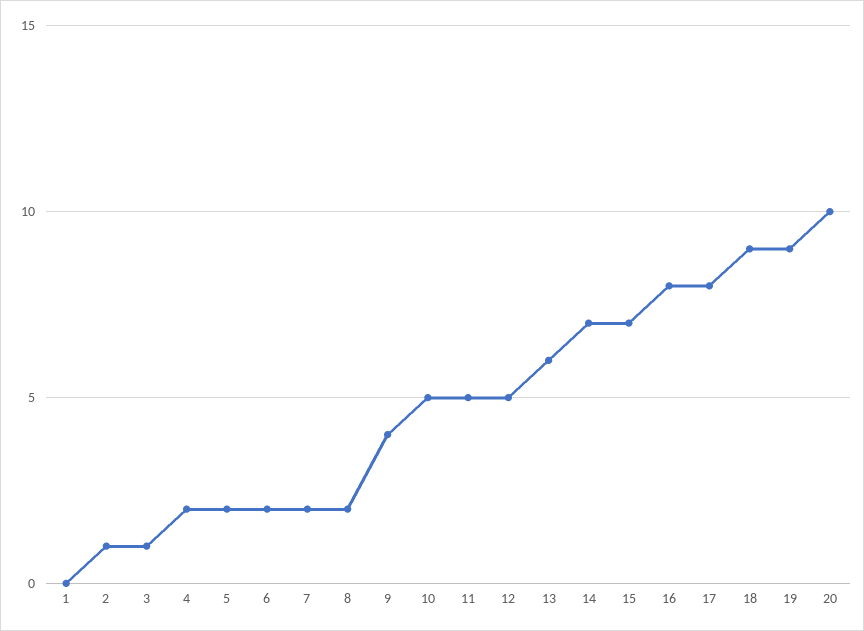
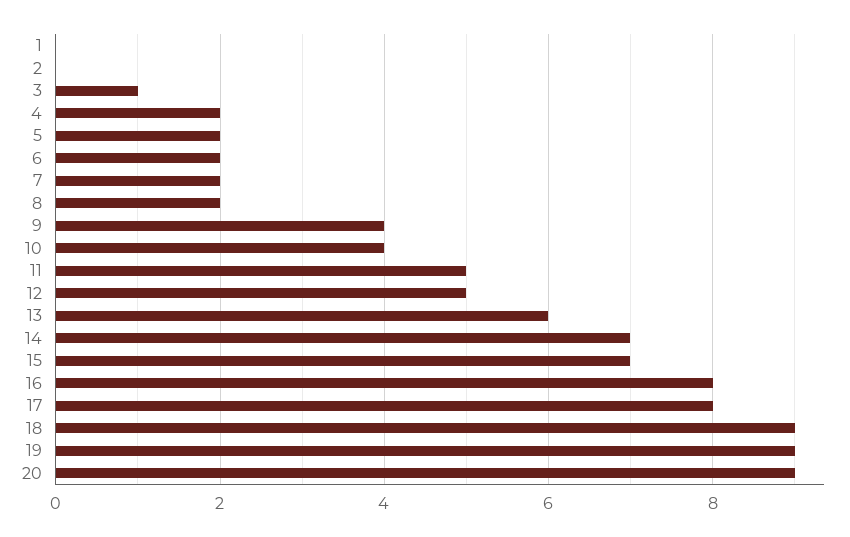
2: 1 -> 0
10: 5 -> 4
20: 10 -> 9

